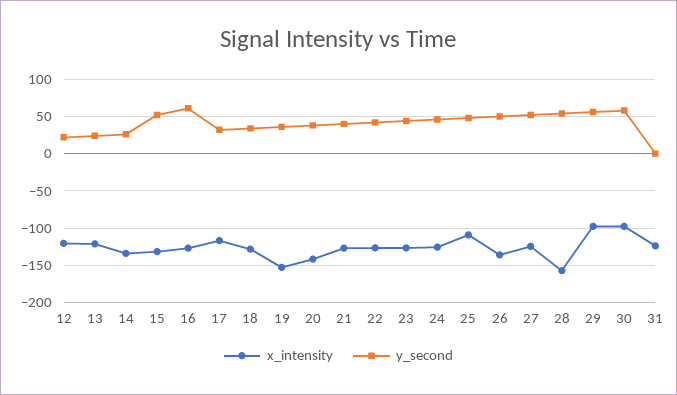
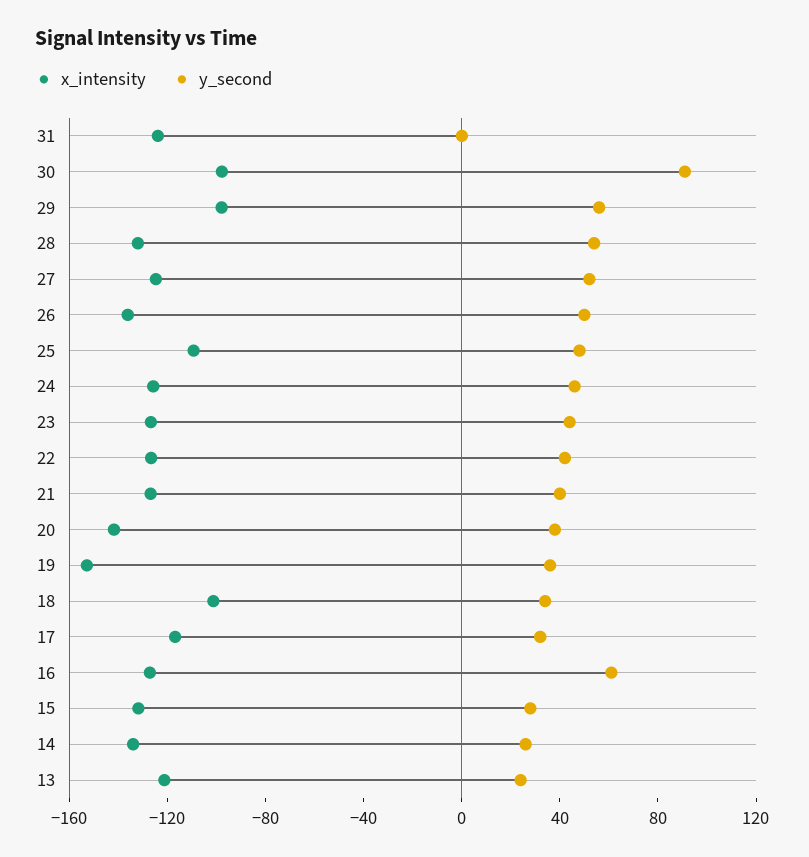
x_intensity, 12: -120 -> none
y_second, 12: 20 -> none
y_second, 15: 50 -> 30
x_intensity, 18: -130 -> -100
x_intensity, 28: -160 -> -130
y_second, 30: 60 -> 90

